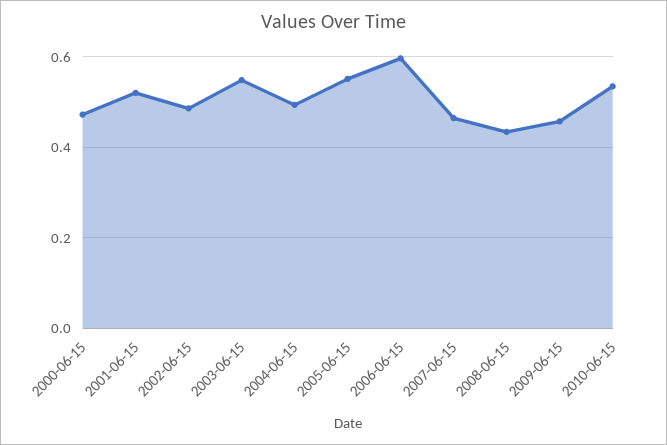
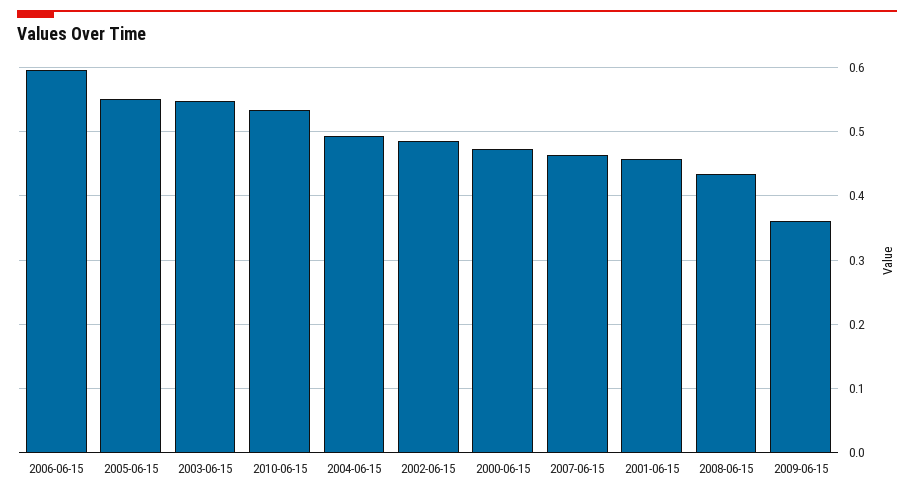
2001-06-15: 0.52 -> 0.46
2009-06-15: 0.46 -> 0.36

